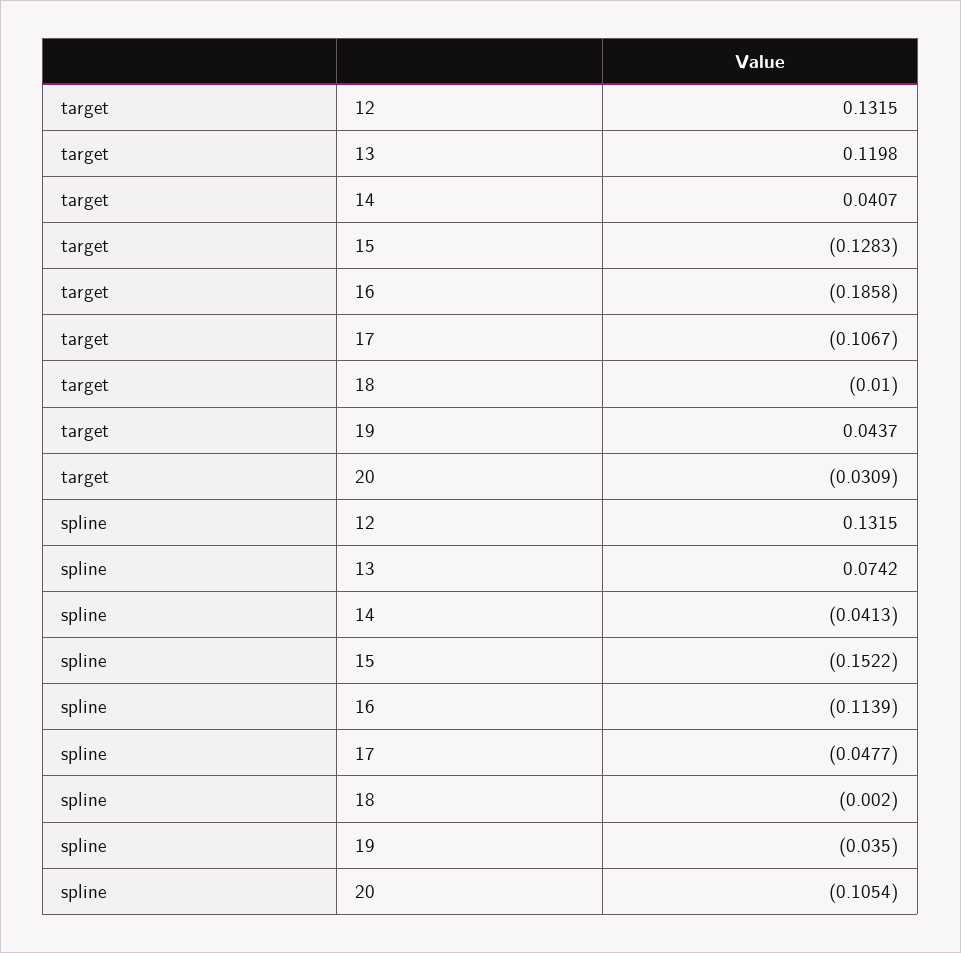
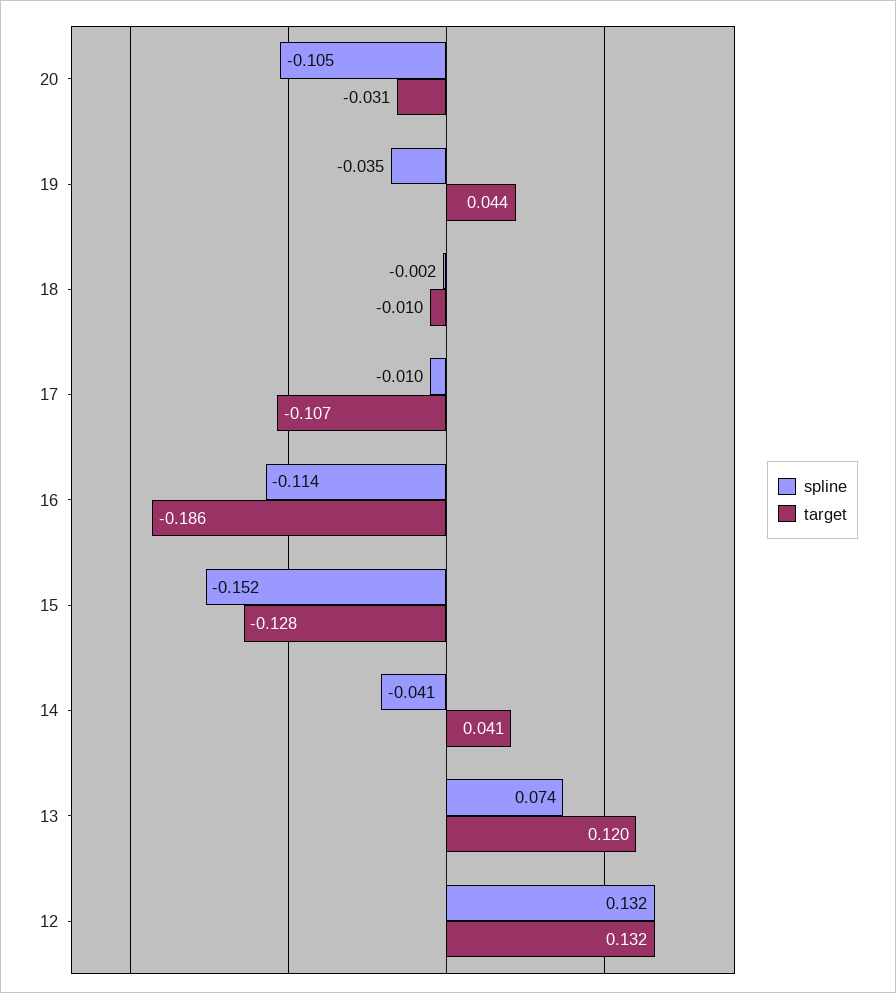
spline, 17: -0.0477 -> -0.01

